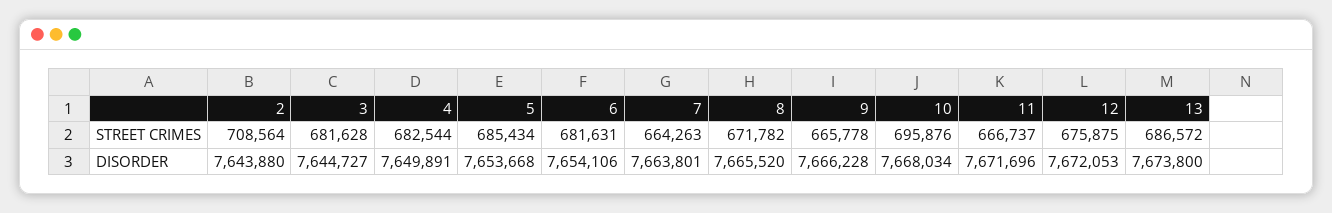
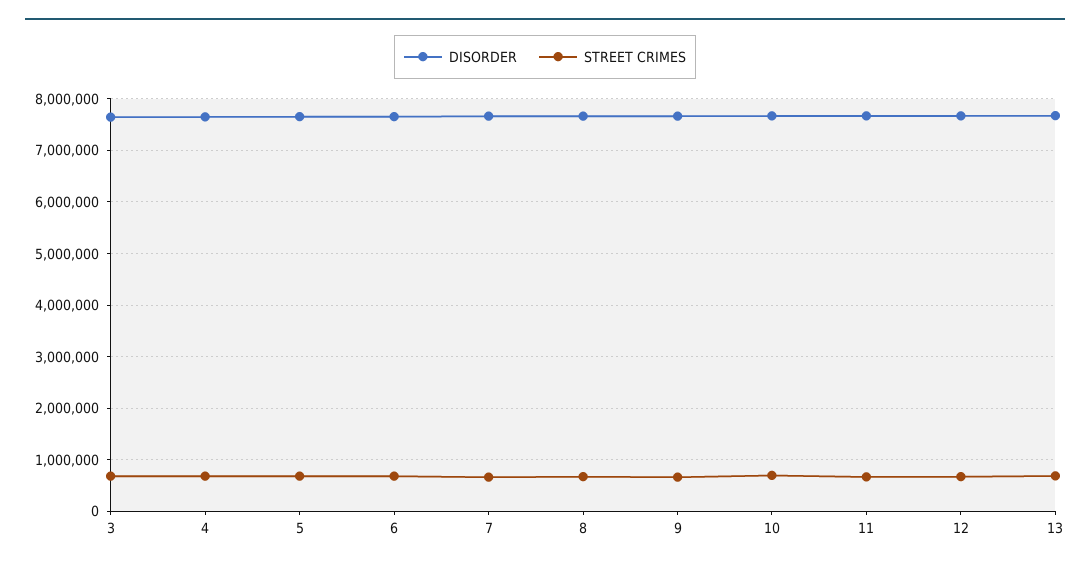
STREET CRIMES, 2: 708564 -> none
DISORDER, 2: 7643880 -> none

